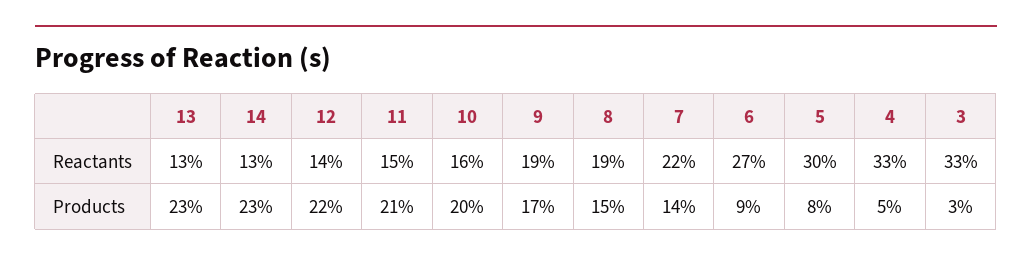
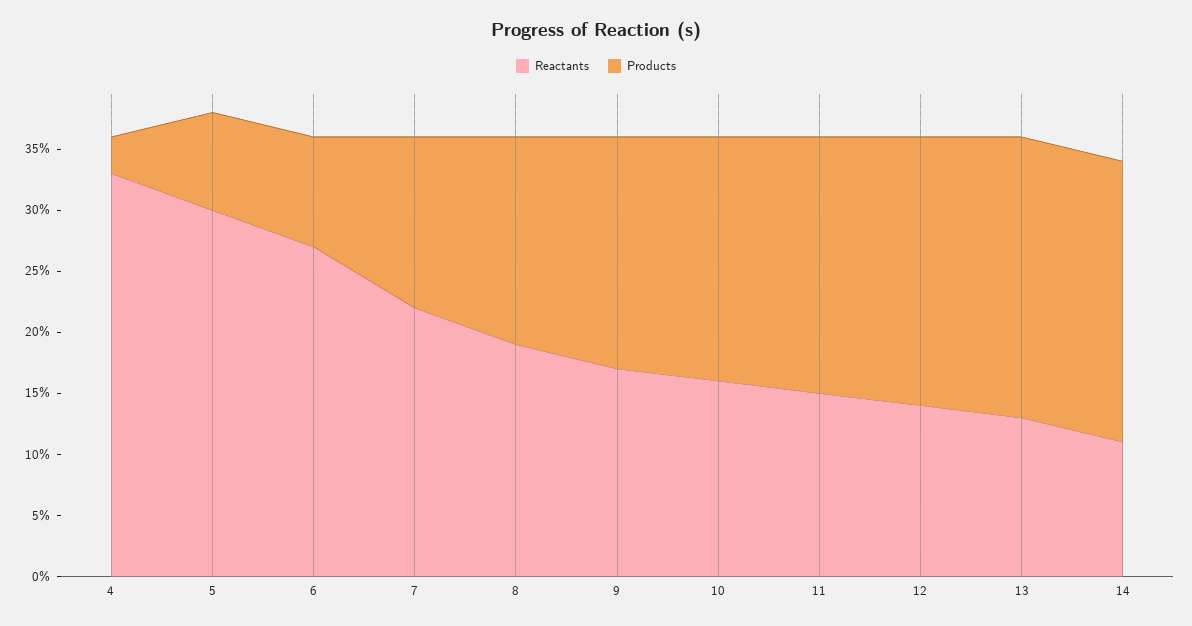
Reactants, 14: 13 -> 11
Reactants, 9: 19 -> 17
Reactants, 3: 33 -> none
Products, 9: 17 -> 19
Products, 8: 15 -> 17
Products, 4: 5 -> 3
Products, 3: 3 -> none

